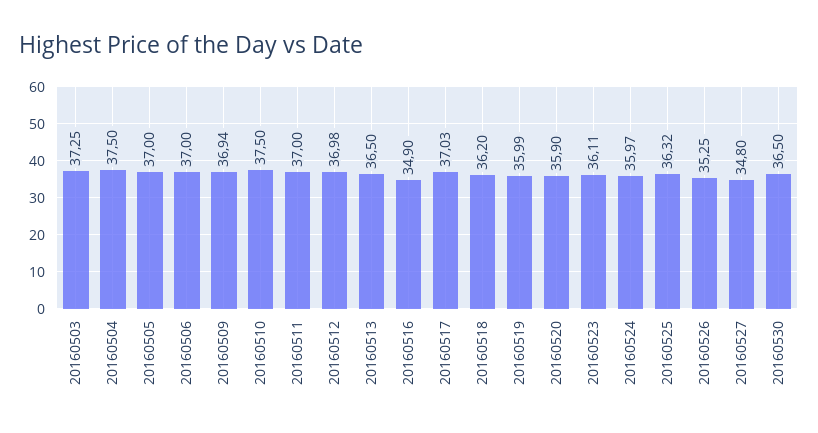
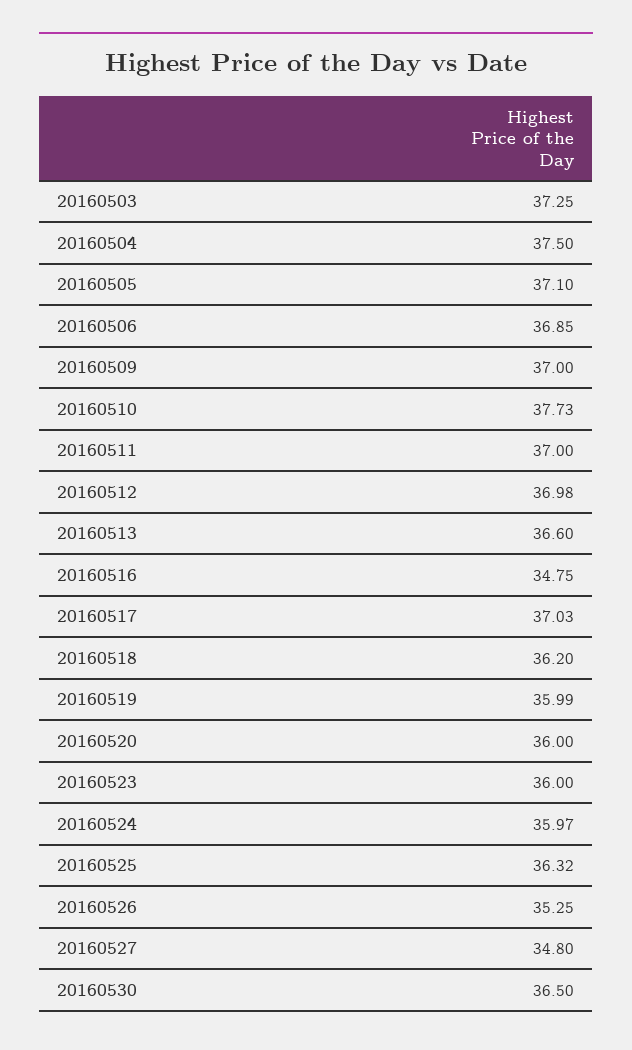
20160505: 37 -> 37.1
20160506: 37 -> 36.85
20160509: 36.94 -> 37
20160510: 37.5 -> 37.73
20160513: 36.5 -> 36.6
20160516: 34.9 -> 34.75
20160520: 35.9 -> 36
20160523: 36.11 -> 36

